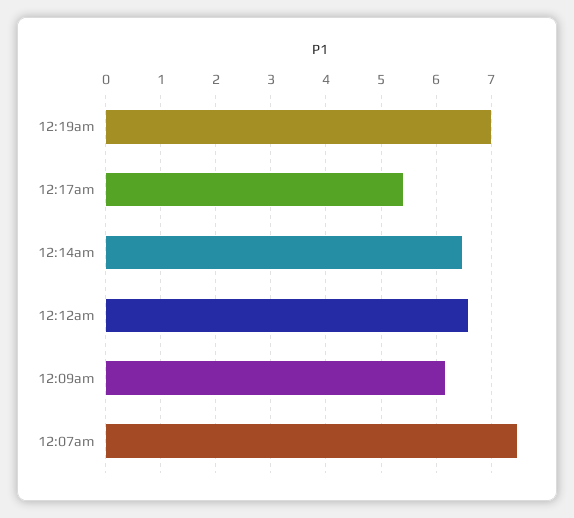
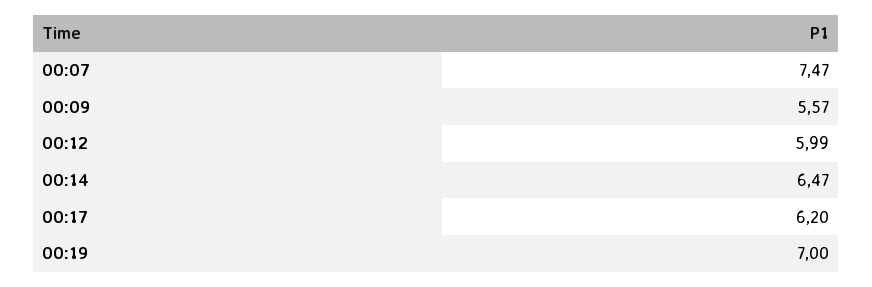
12:17am: 5.4 -> 6.2
12:12am: 6.6 -> 5.99
12:09am: 6.2 -> 5.57

